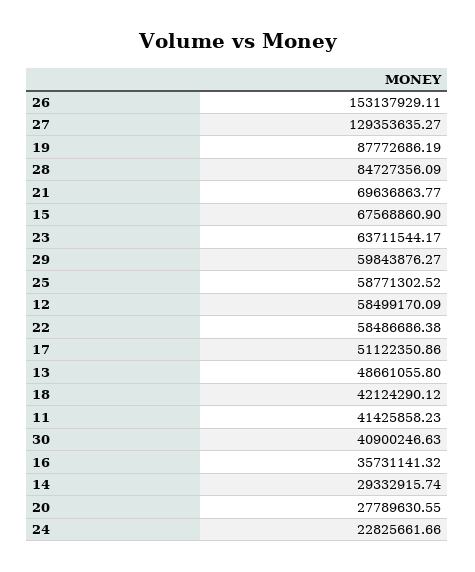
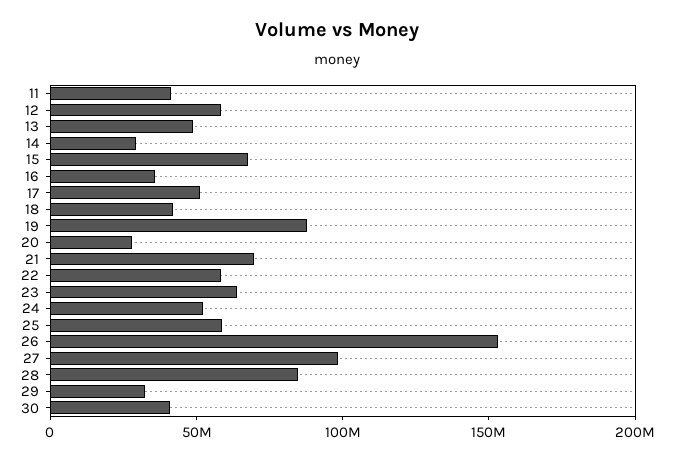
27: 129353635.27 -> 100000000
29: 59843876.27 -> 30000000
24: 22825661.66 -> 50000000

